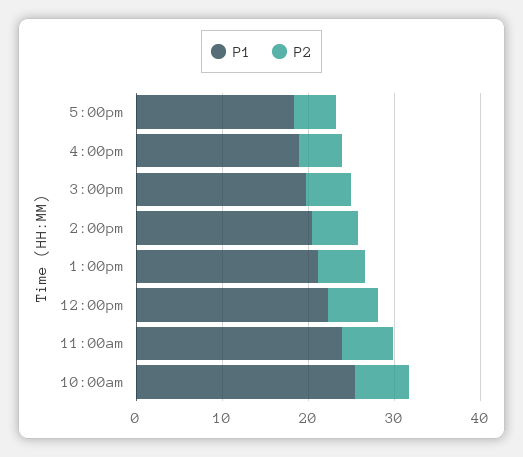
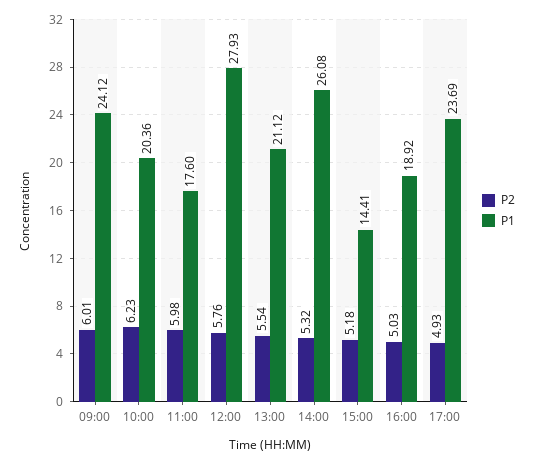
P1, 5:00pm: 18 -> 23.69
P1, 3:00pm: 20 -> 14.41
P1, 2:00pm: 20 -> 26.08
P1, 12:00pm: 22 -> 27.93
P1, 11:00am: 24 -> 17.6
P1, 10:00am: 26 -> 20.36
P2, 09:00: none -> 6.01
P1, 09:00: none -> 24.12

